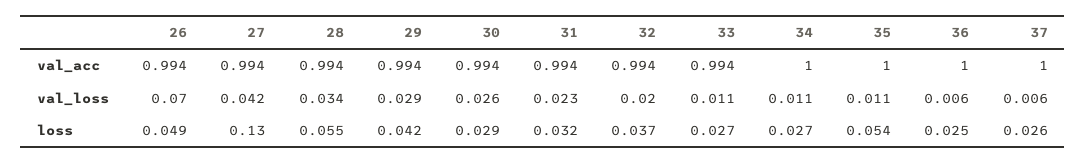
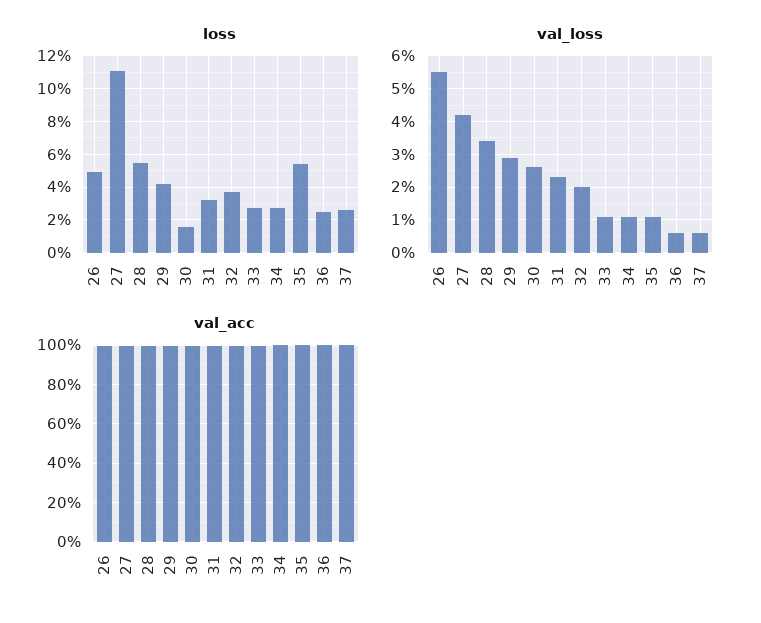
val_loss, 26: 0.07 -> 0.055
loss, 27: 0.13 -> 0.11
loss, 30: 0.029 -> 0.015

